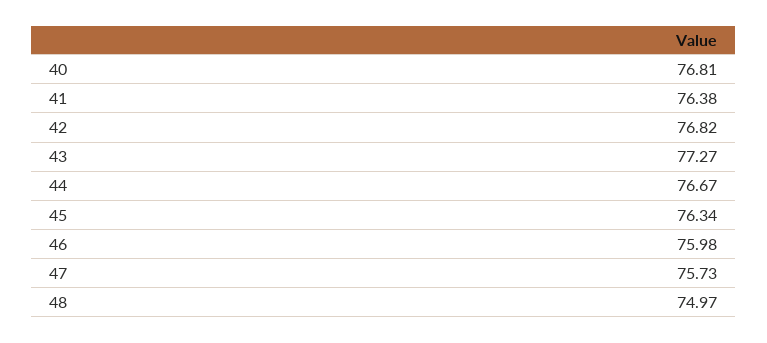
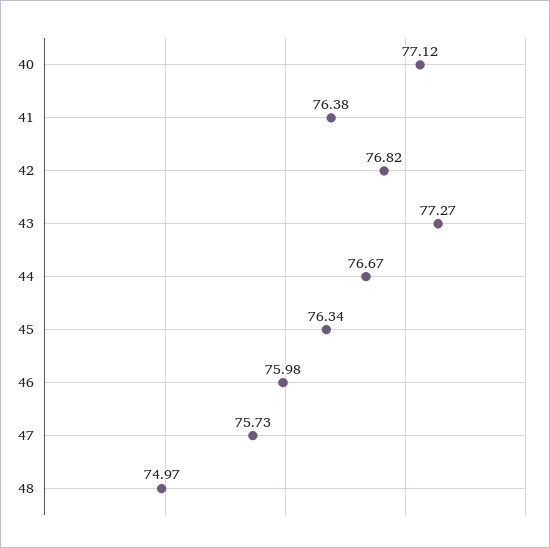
40: 76.81 -> 77.12

